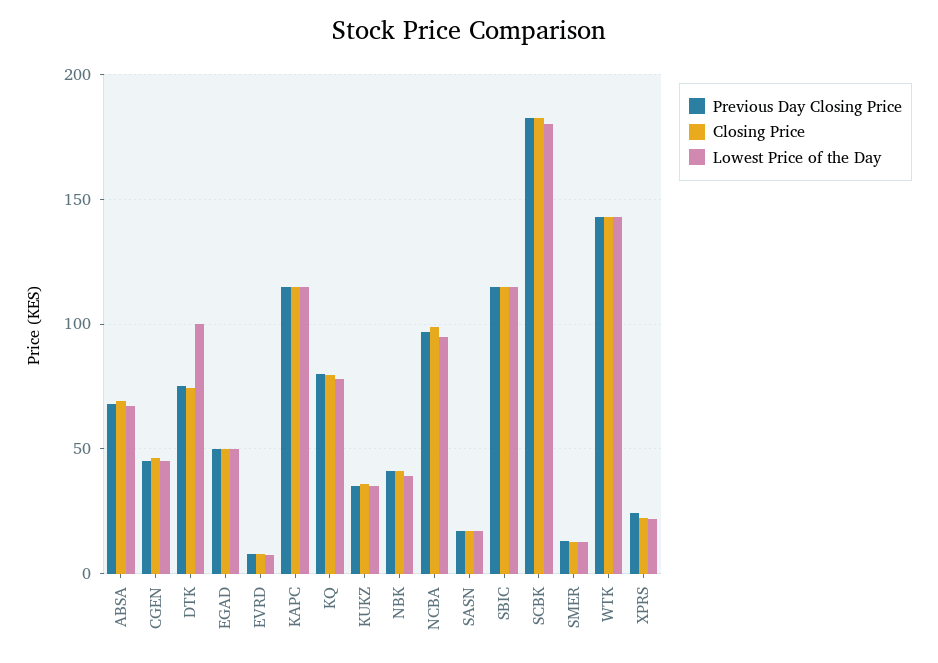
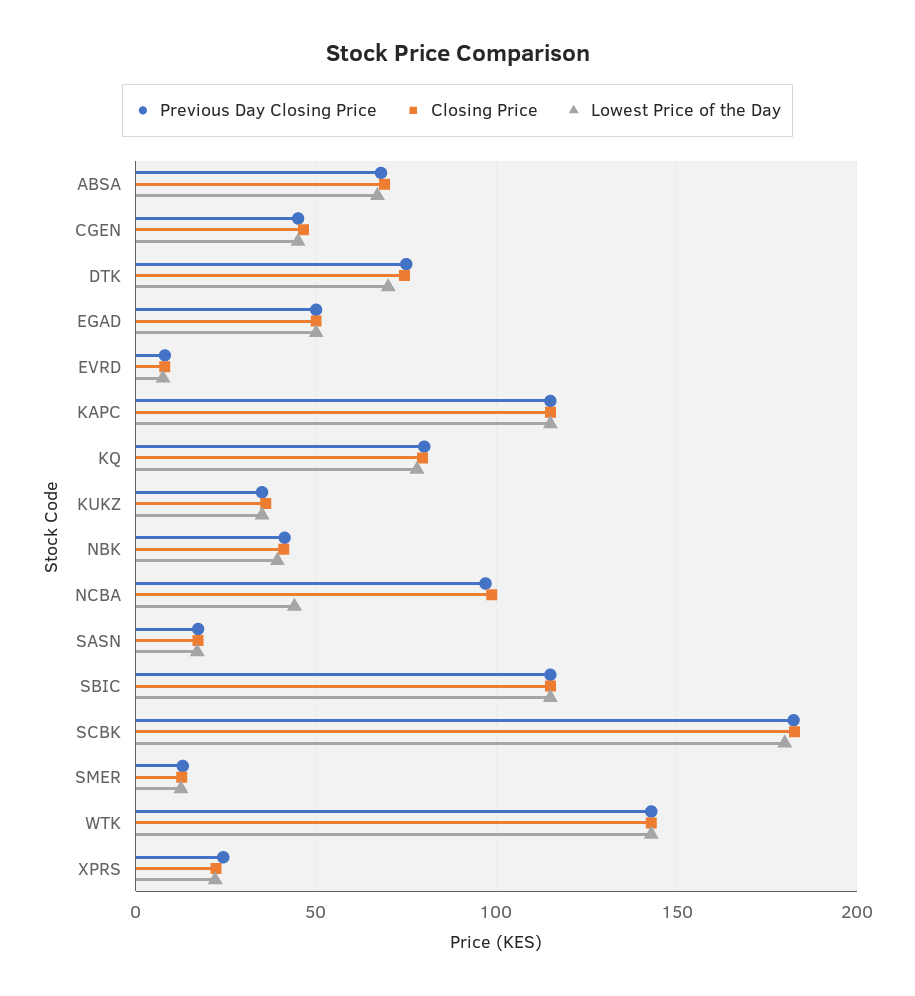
Lowest Price of the Day, DTK: 100 -> 70
Lowest Price of the Day, NCBA: 95 -> 45

